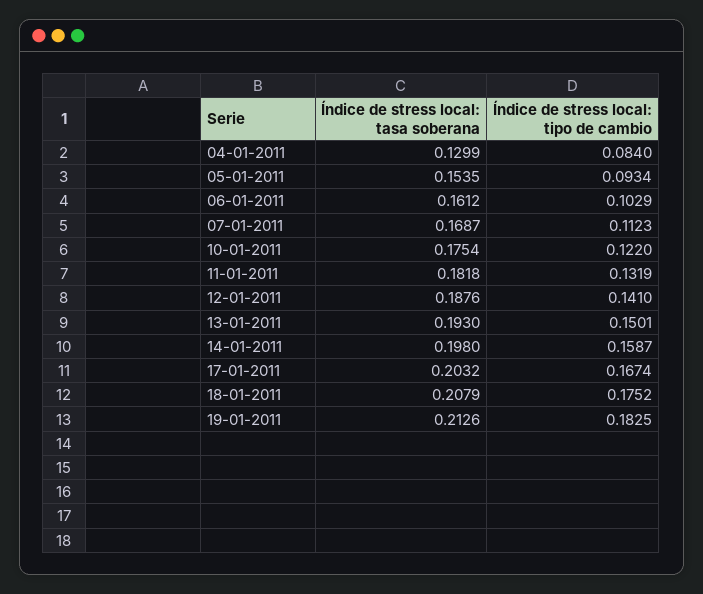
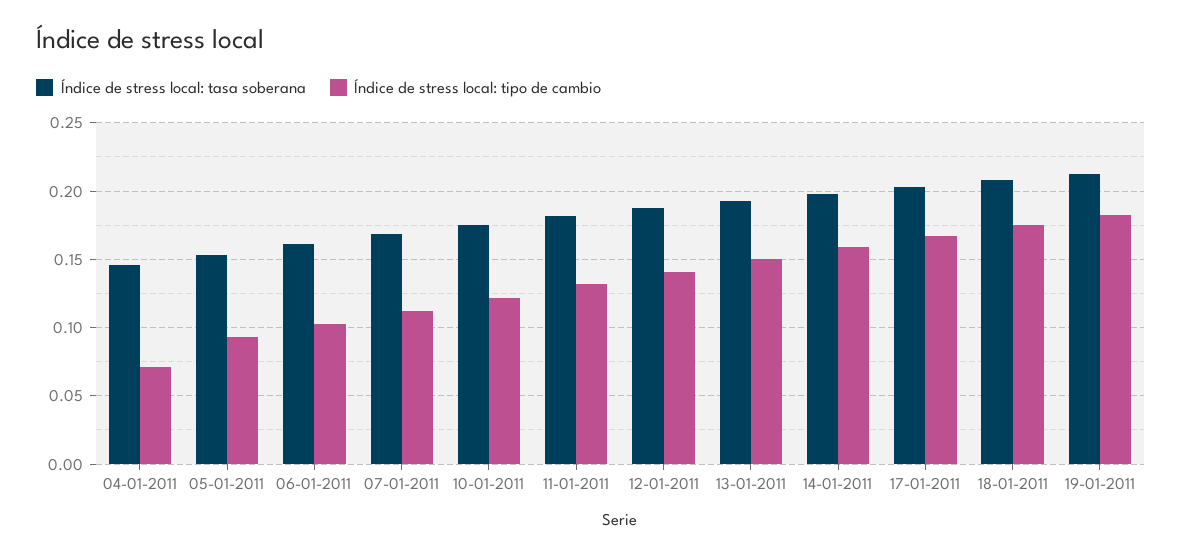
Índice de stress local: tasa soberana, 04-01-2011: 0.1299 -> 0.145
Índice de stress local: tipo de cambio, 04-01-2011: 0.084 -> 0.07

